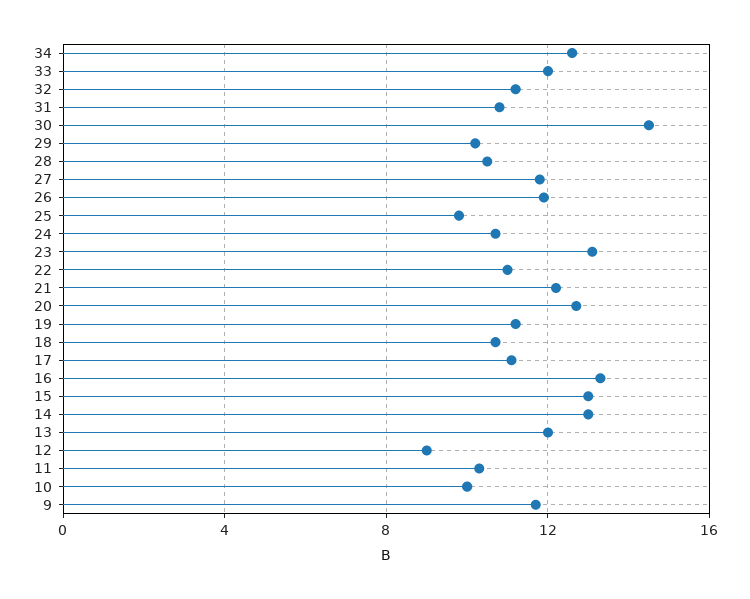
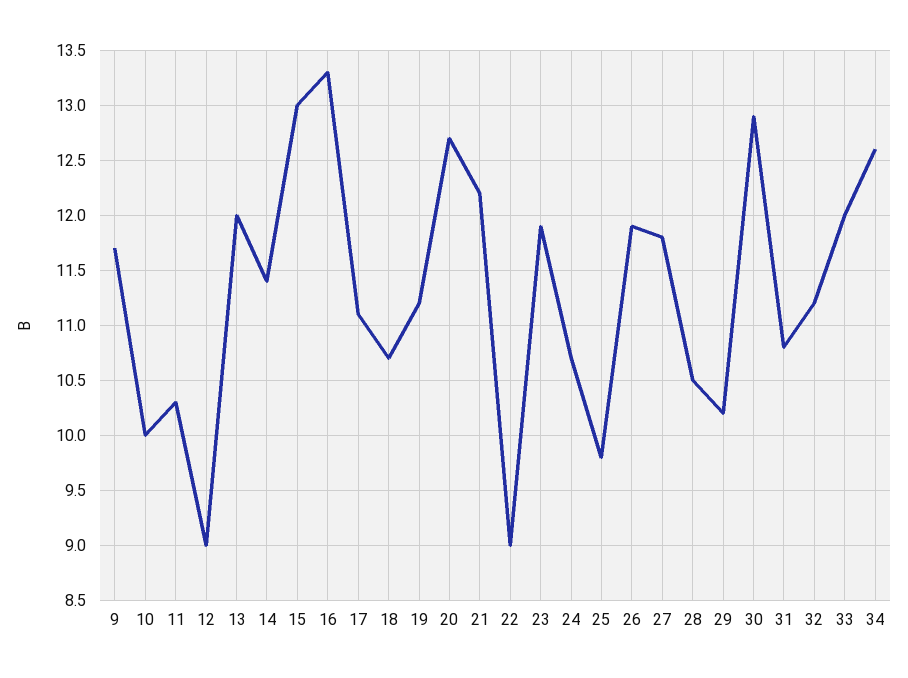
30: 14.5 -> 12.9
23: 13 -> 11.9
22: 11 -> 9
14: 13 -> 11.4

